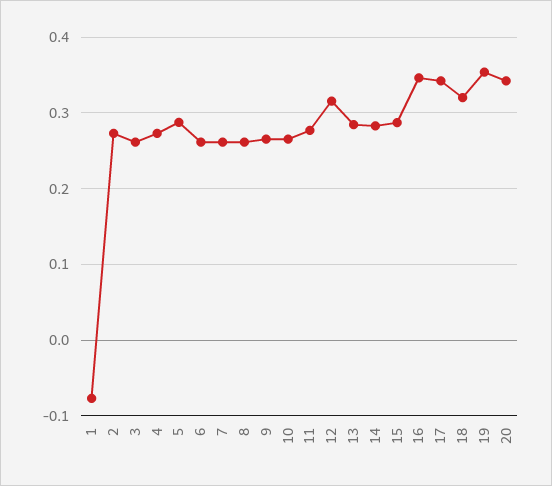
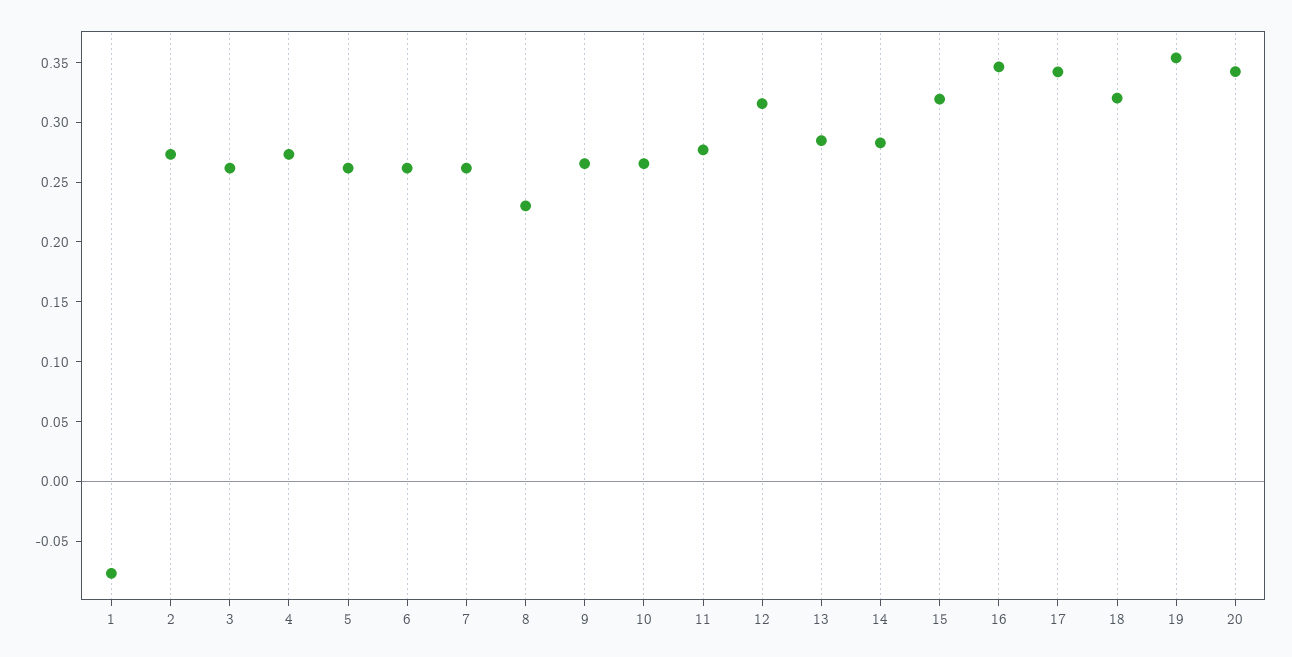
5: 0.29 -> 0.26
8: 0.26 -> 0.23
15: 0.29 -> 0.32

